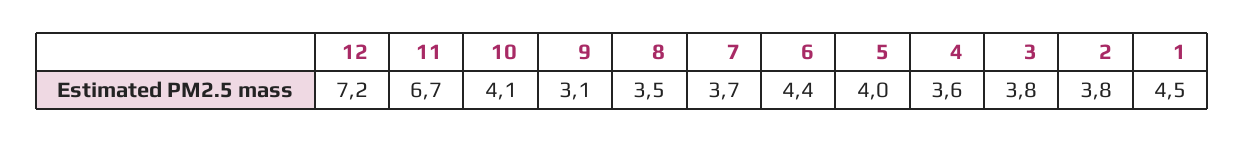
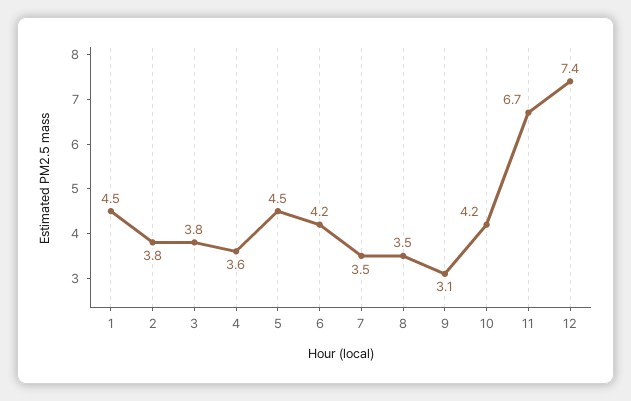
12: 7.2 -> 7.4
10: 4.1 -> 4.2
7: 3.7 -> 3.5
6: 4.4 -> 4.2
5: 4 -> 4.5

